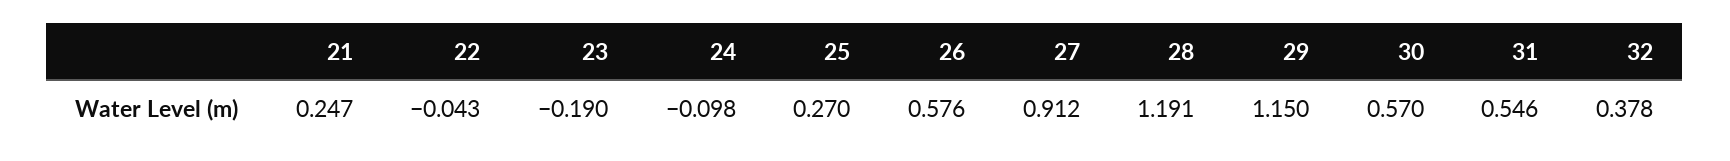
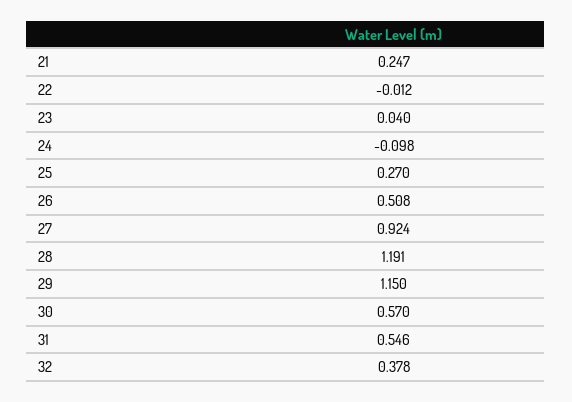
22: -0.043 -> -0.012
23: -0.19 -> 0.04
26: 0.576 -> 0.508
27: 0.912 -> 0.924

